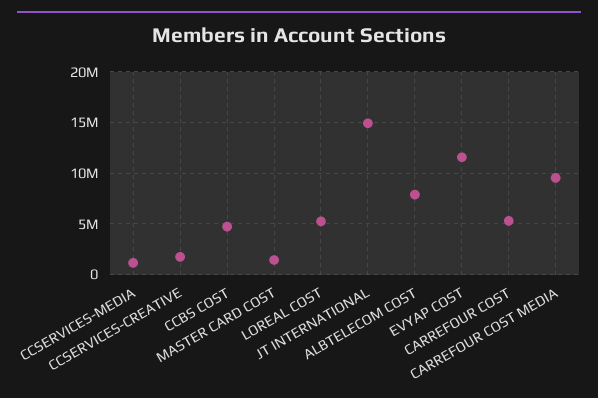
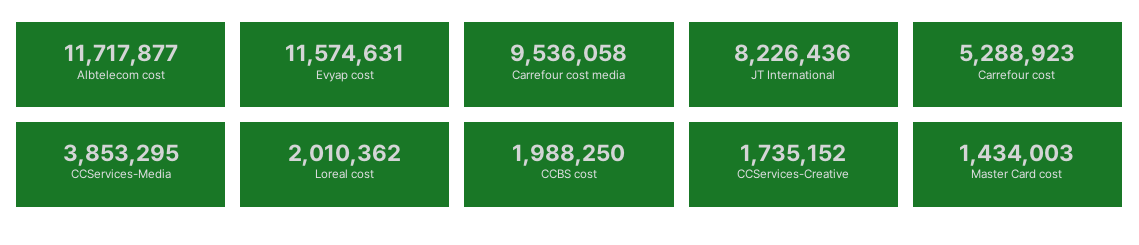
CCSERVICES-MEDIA: 1000000 -> 3853295
CCBS COST: 5000000 -> 1988250
LOREAL COST: 5000000 -> 2010362
JT INTERNATIONAL: 15000000 -> 8226436
ALBTELECOM COST: 8000000 -> 11717877

